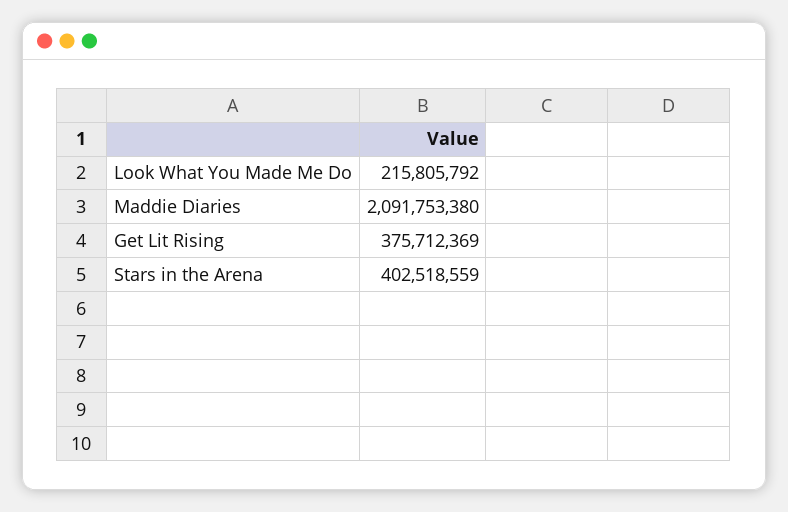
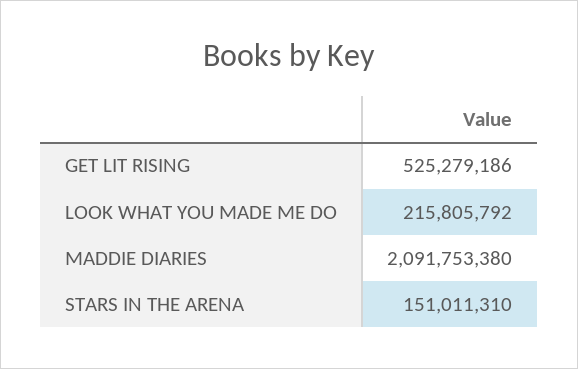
Get Lit Rising: 375712369 -> 525279186
Stars in the Arena: 402518559 -> 151011310

